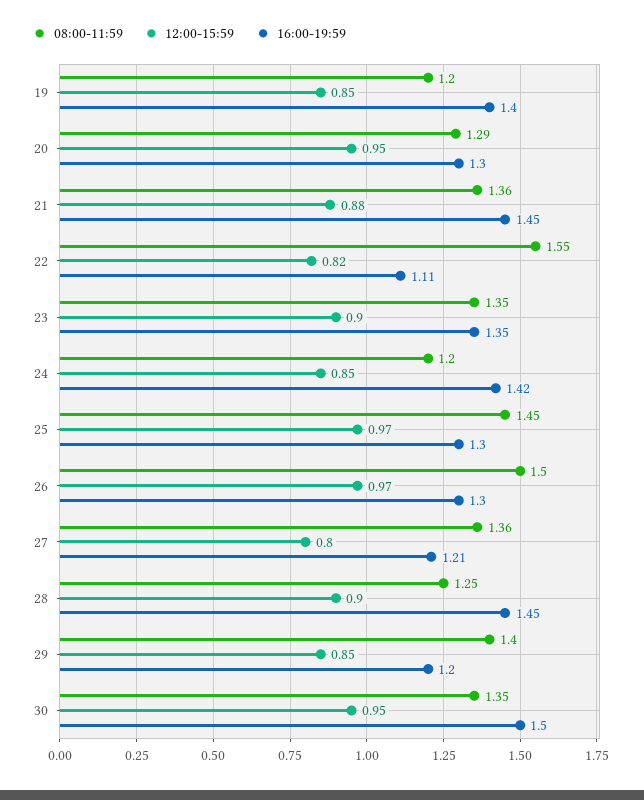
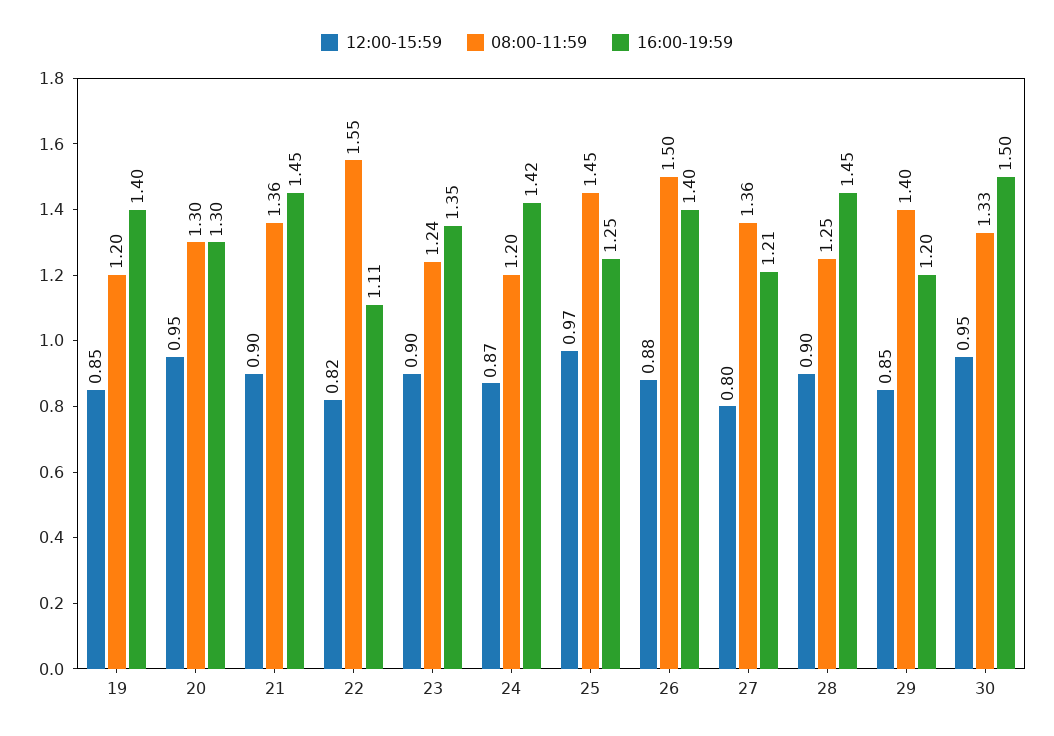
08:00-11:59, 20: 1.29 -> 1.3
12:00-15:59, 21: 0.88 -> 0.9
08:00-11:59, 23: 1.35 -> 1.24
12:00-15:59, 24: 0.85 -> 0.87
16:00-19:59, 25: 1.3 -> 1.25
12:00-15:59, 26: 0.97 -> 0.88
16:00-19:59, 26: 1.3 -> 1.4
08:00-11:59, 30: 1.35 -> 1.33

